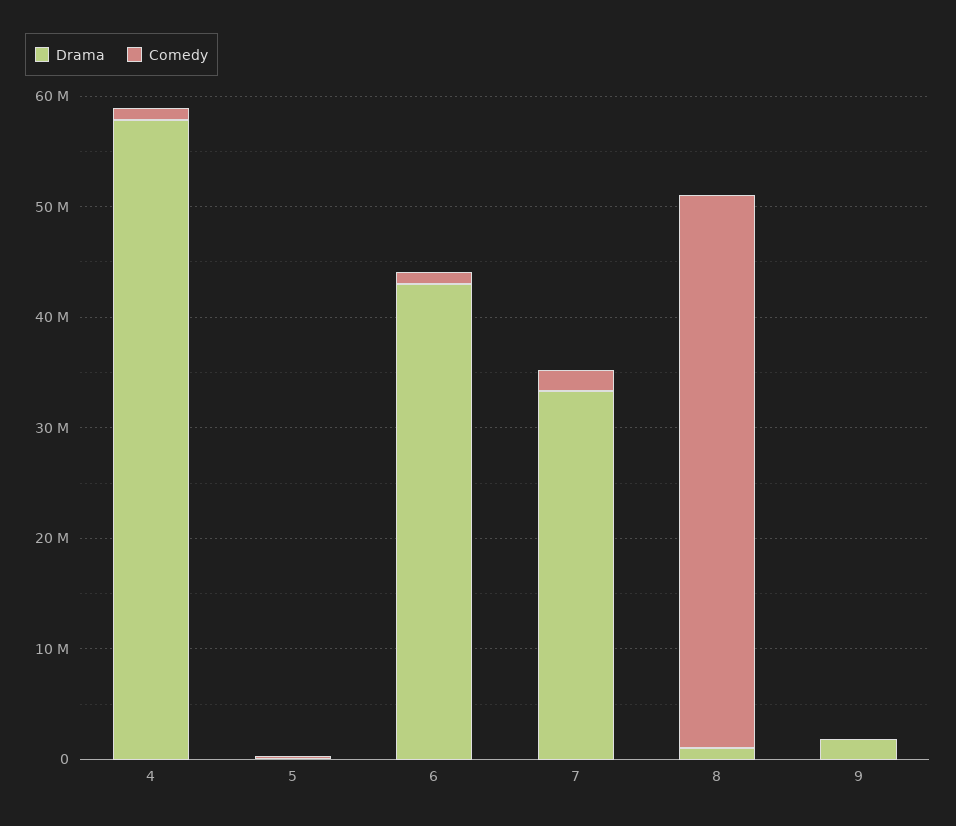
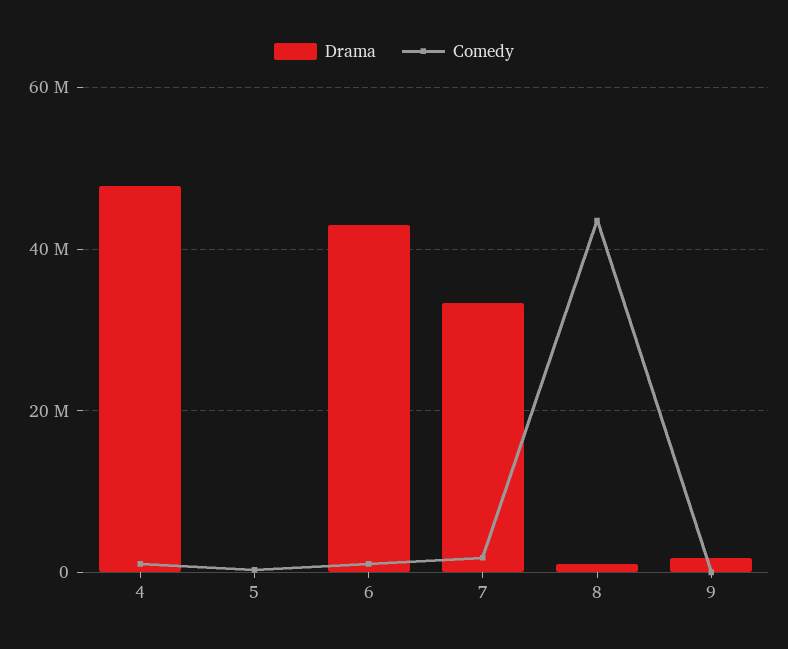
Drama, 4: 58000000 -> 48000000
Comedy, 8: 50000000 -> 44000000

